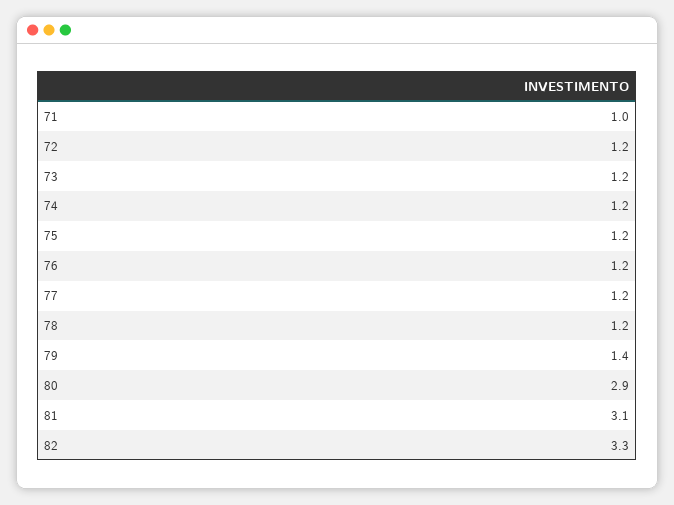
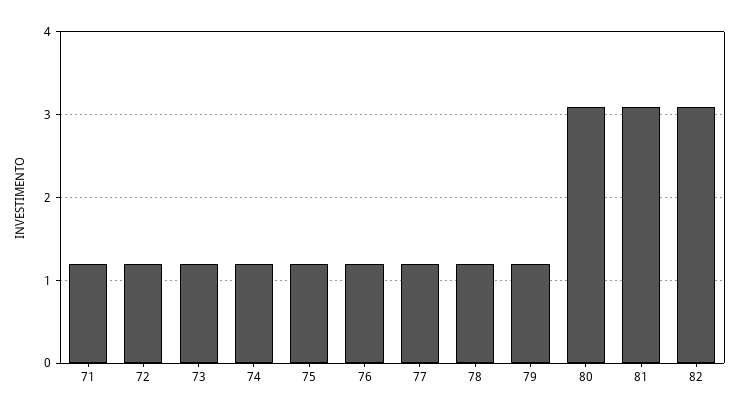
71: 1 -> 1.2
79: 1.4 -> 1.2
80: 2.9 -> 3.1
82: 3.3 -> 3.1

